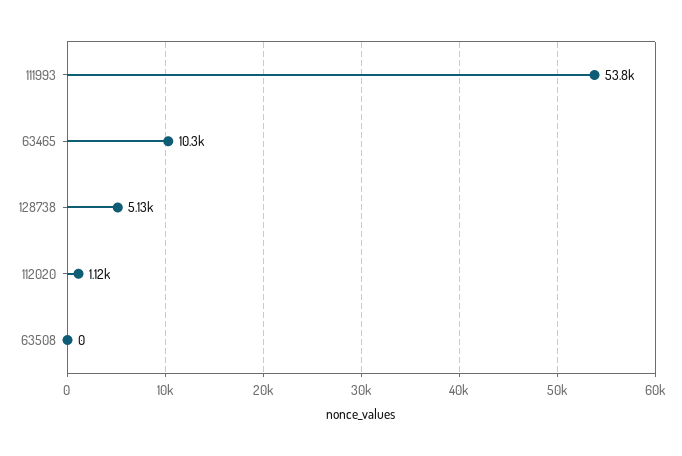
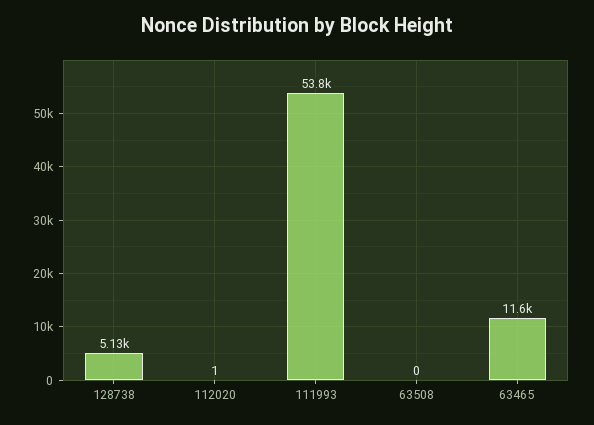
63465: 10300 -> 11600
112020: 1120 -> 1

